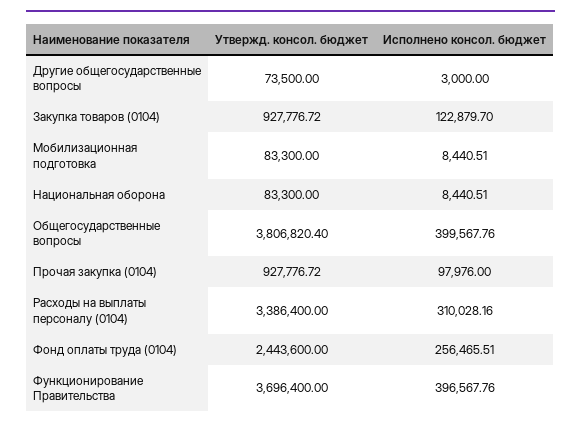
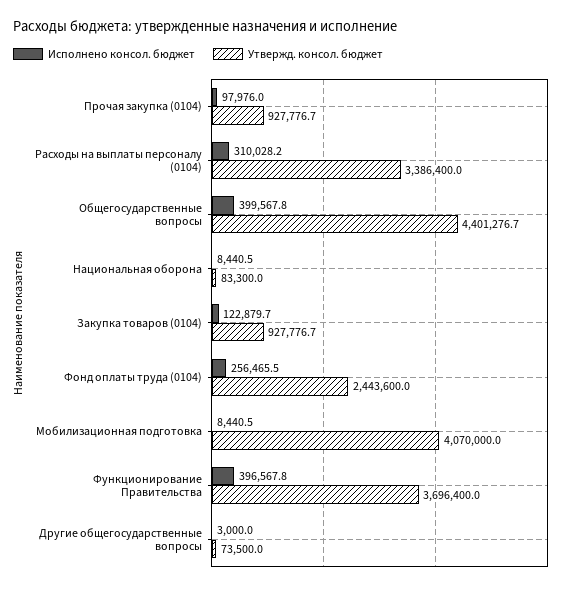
Утвержд. консол. бюджет, Мобилизационная подготовка: 83300 -> 4070000
Утвержд. консол. бюджет, Общегосударственные вопросы: 3806820.4 -> 4401276.7

